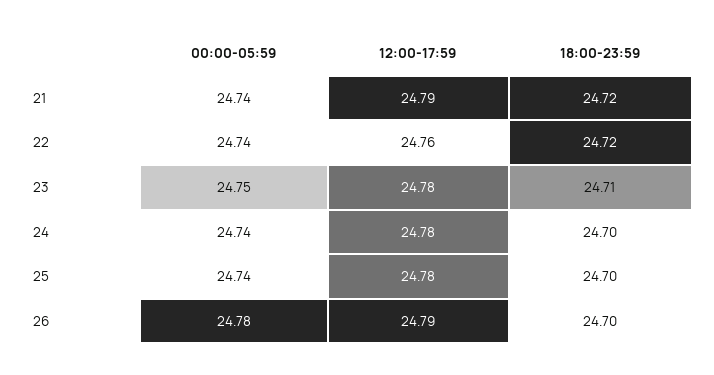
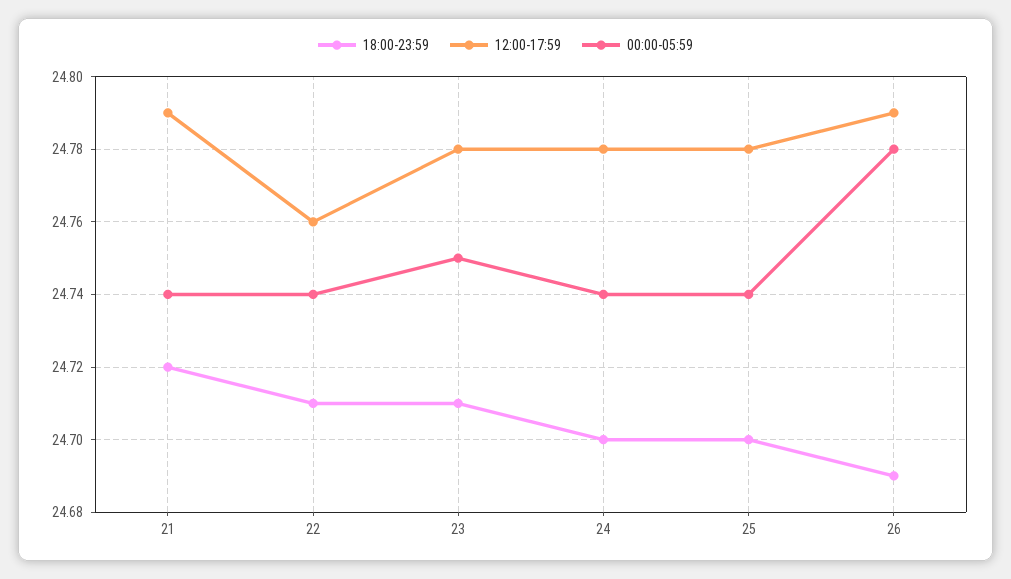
18:00-23:59, 22: 24.72 -> 24.71
18:00-23:59, 26: 24.7 -> 24.69

